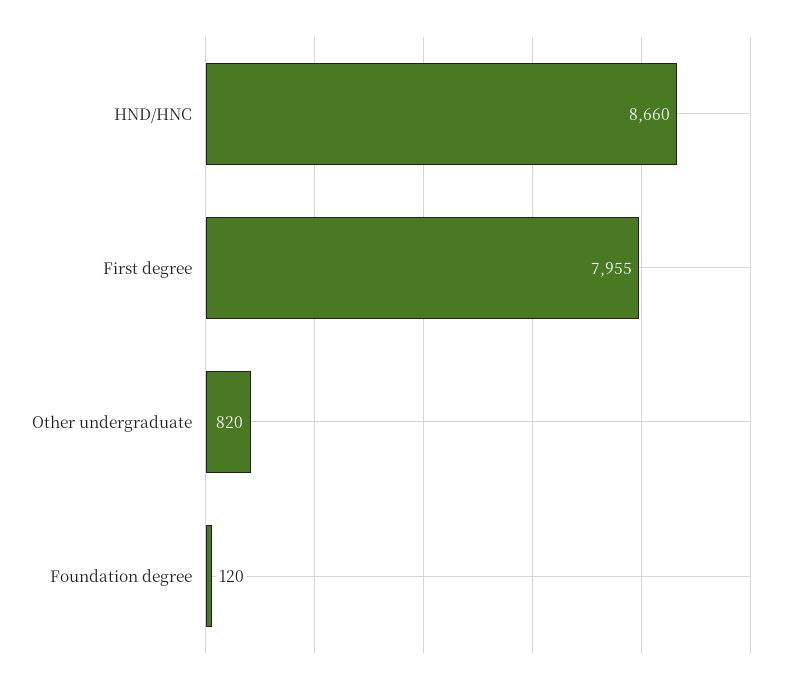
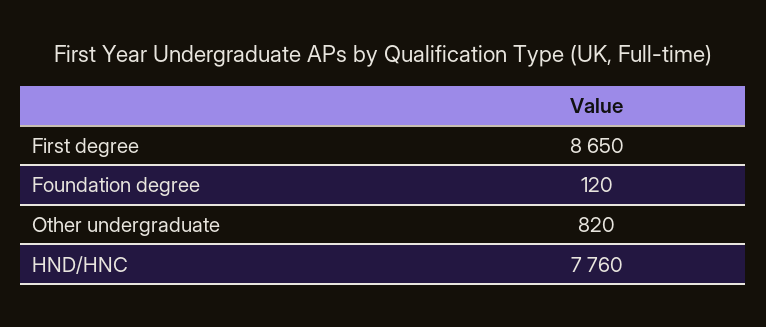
HND/HNC: 8660 -> 7760
First degree: 7955 -> 8650

